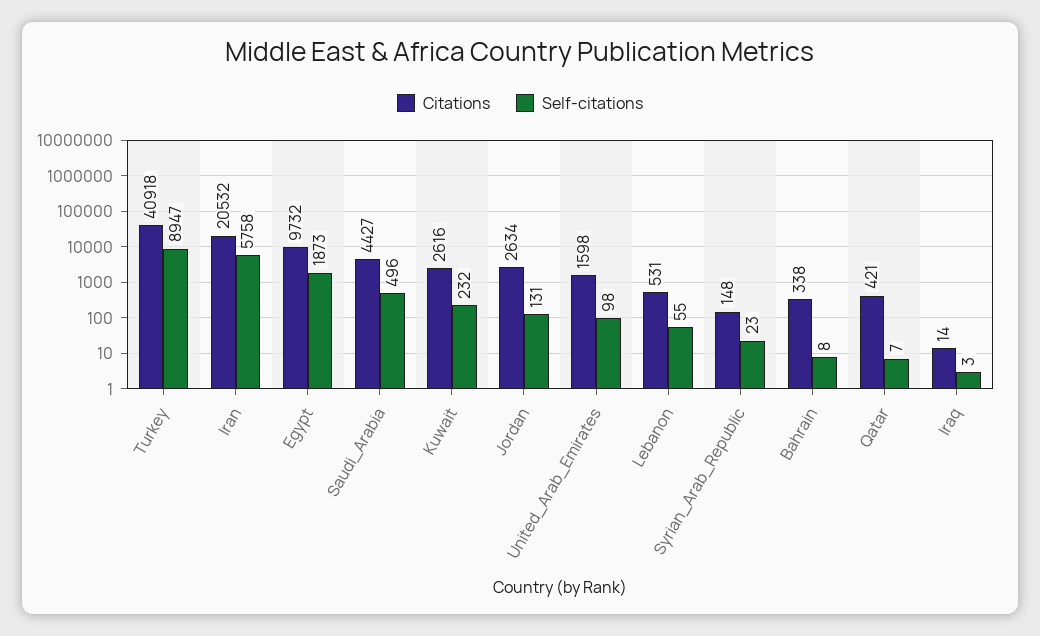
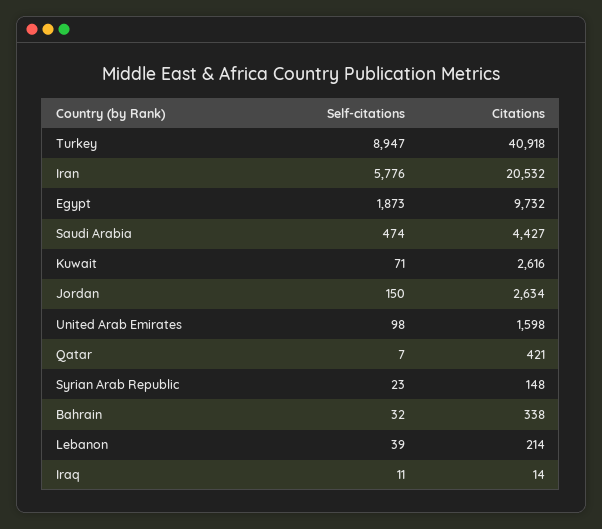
Self-citations, Iran: 5758 -> 5776
Self-citations, Saudi_Arabia: 496 -> 474
Self-citations, Kuwait: 232 -> 71
Self-citations, Jordan: 131 -> 150
Citations, Lebanon: 531 -> 214
Self-citations, Lebanon: 55 -> 39
Self-citations, Bahrain: 8 -> 32
Self-citations, Iraq: 3 -> 11

